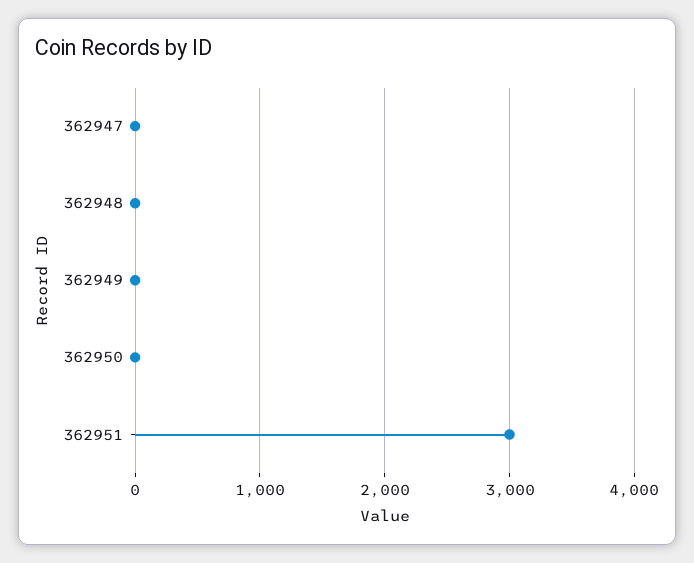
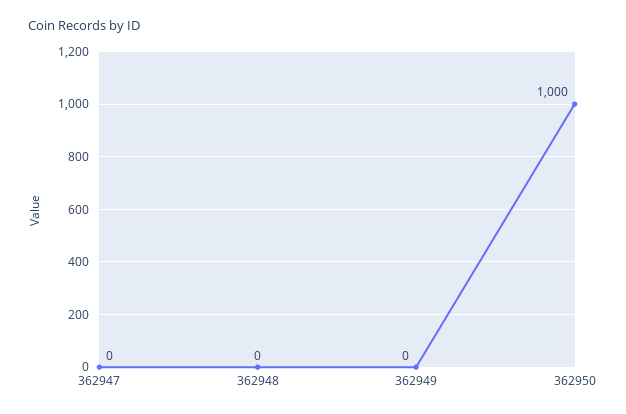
362950: 0 -> 1000
362951: 3000 -> none

